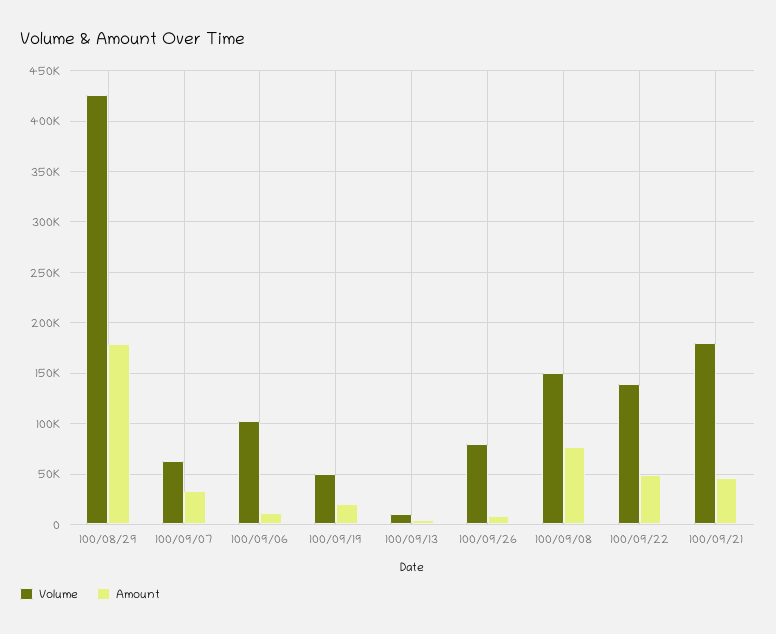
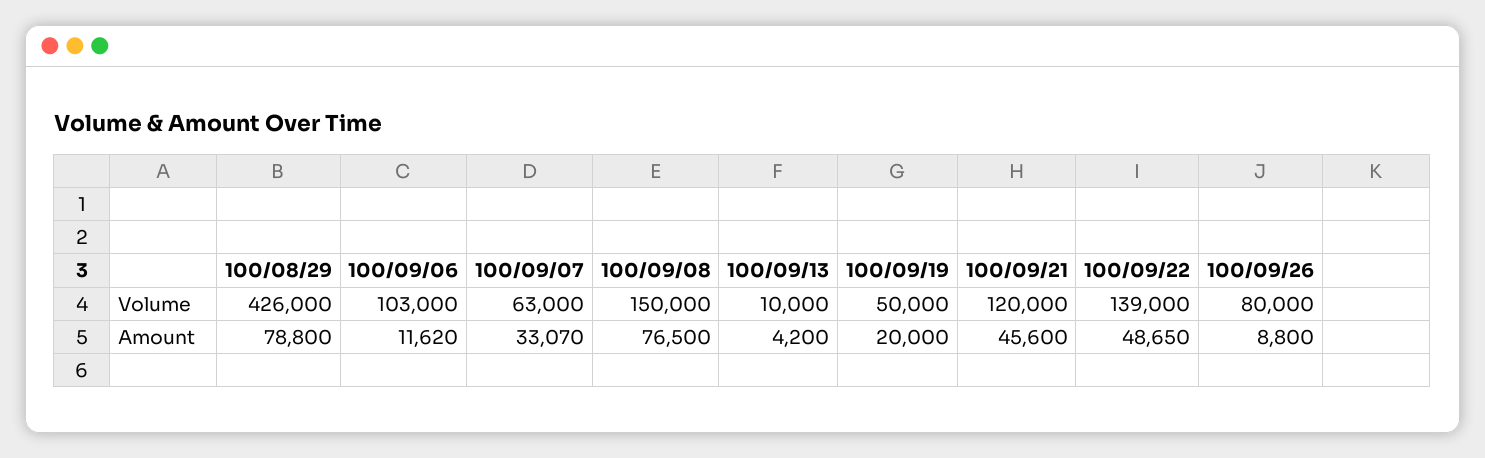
Amount, 100/08/29: 180000 -> 78800
Volume, 100/09/21: 180000 -> 120000

